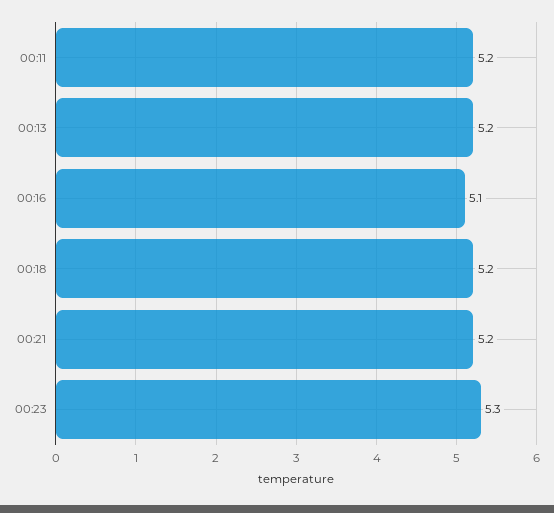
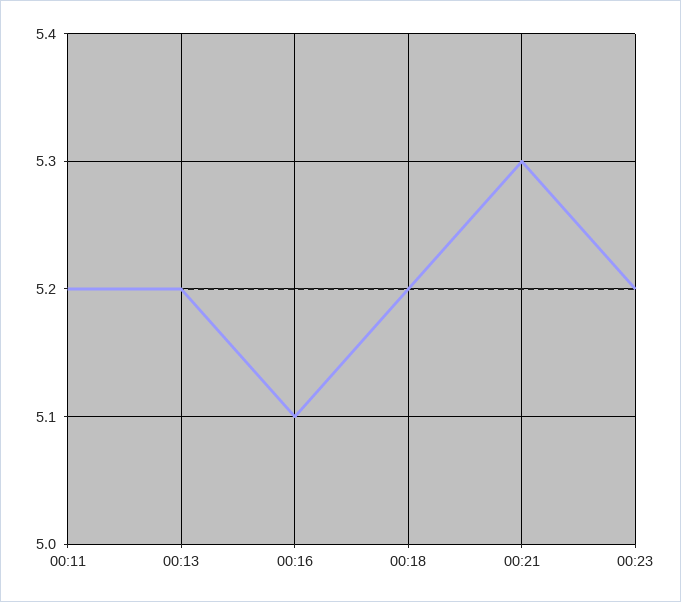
00:21: 5.2 -> 5.3
00:23: 5.3 -> 5.2

